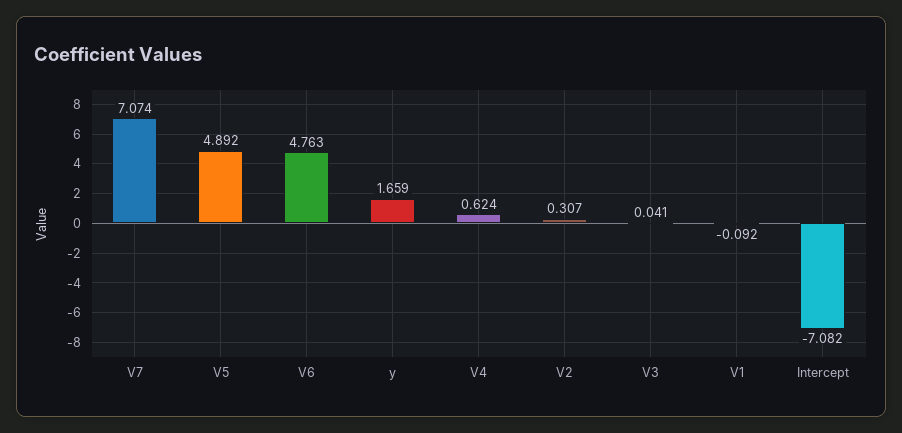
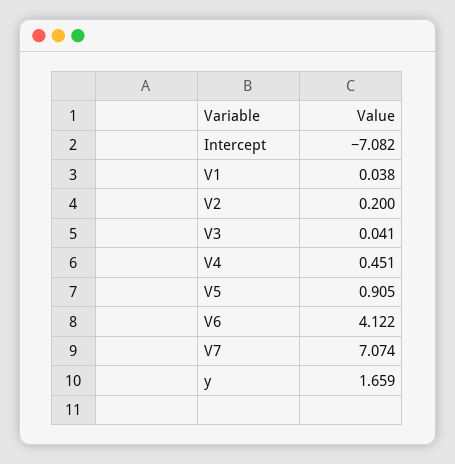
V5: 4.892 -> 0.905
V6: 4.763 -> 4.122
V4: 0.624 -> 0.451
V2: 0.307 -> 0.2
V1: -0.092 -> 0.038

